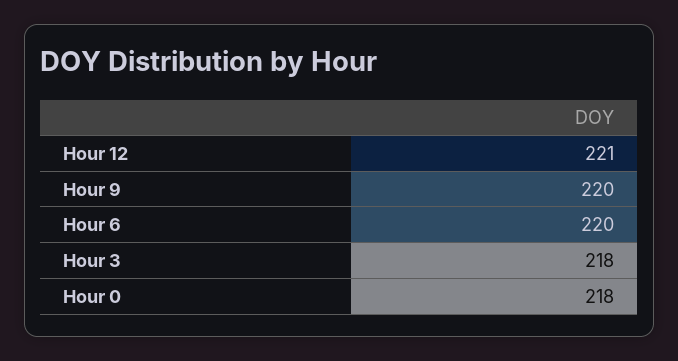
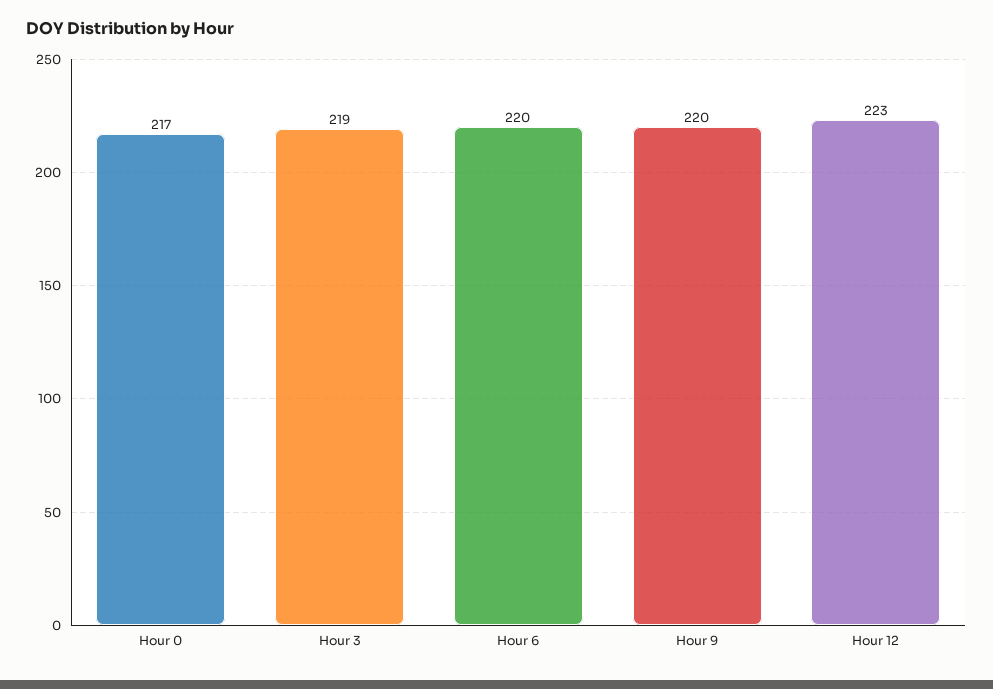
Hour 12: 221 -> 223
Hour 3: 218 -> 219
Hour 0: 218 -> 217

